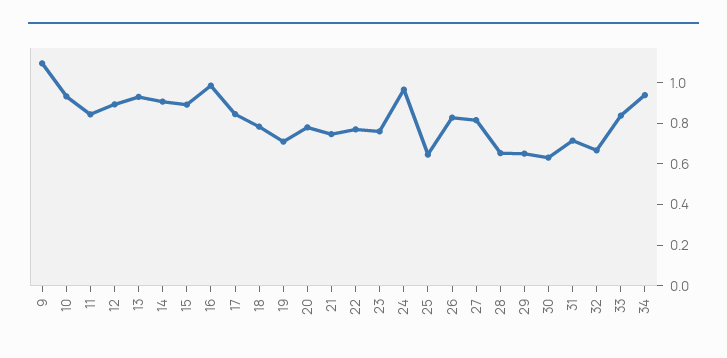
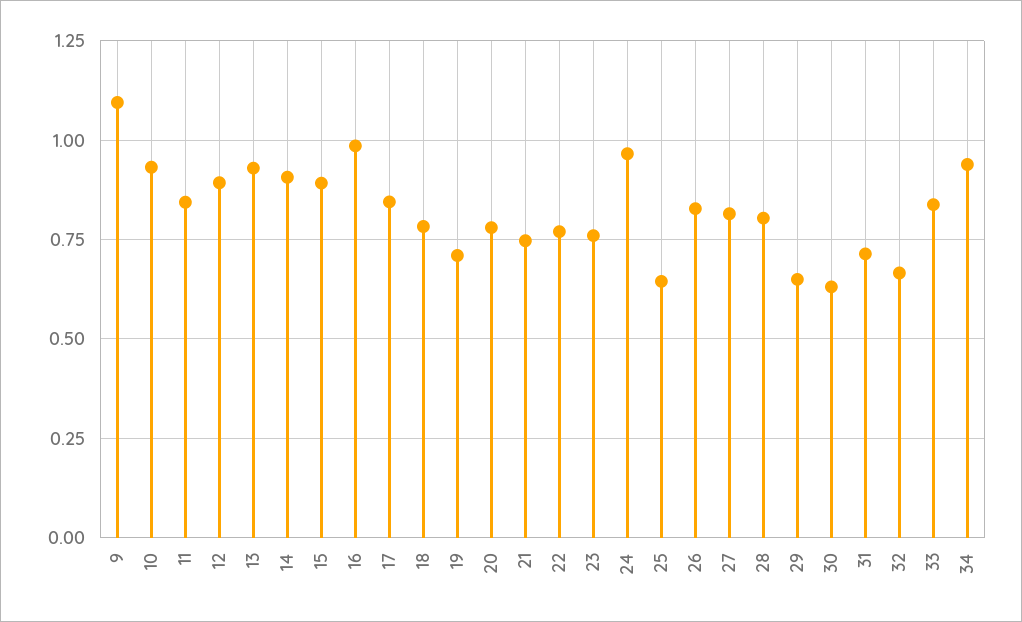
28: 0.65 -> 0.8

